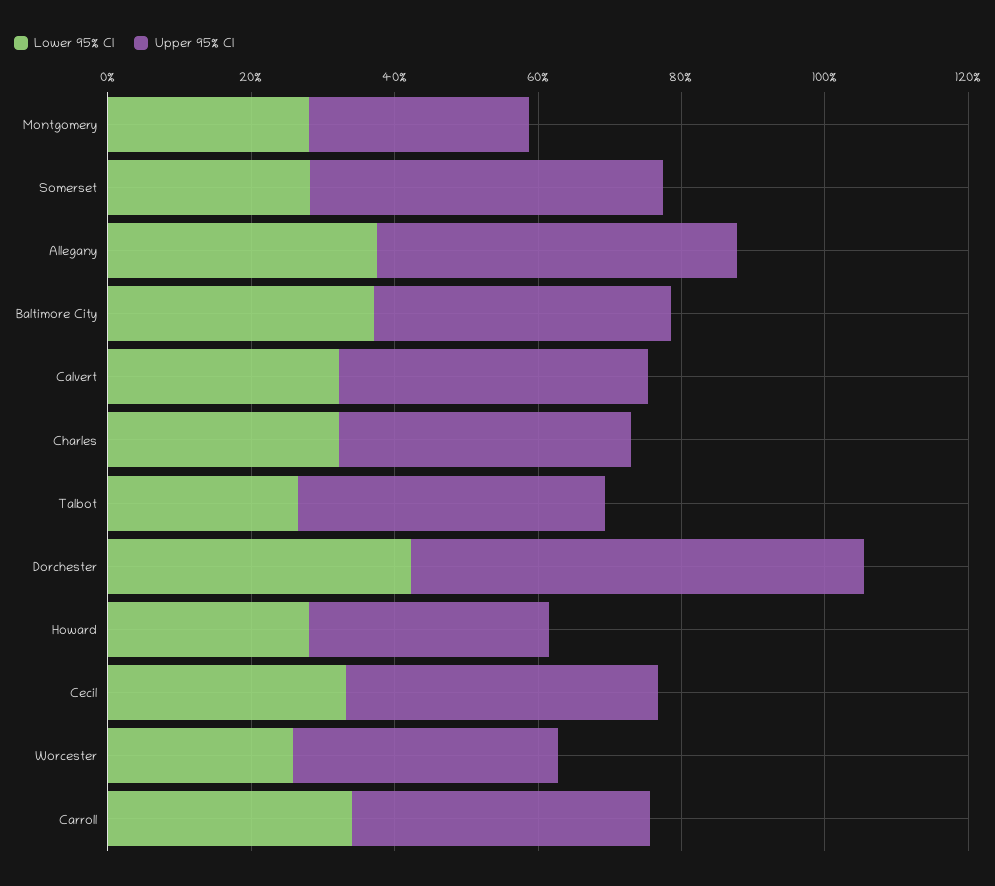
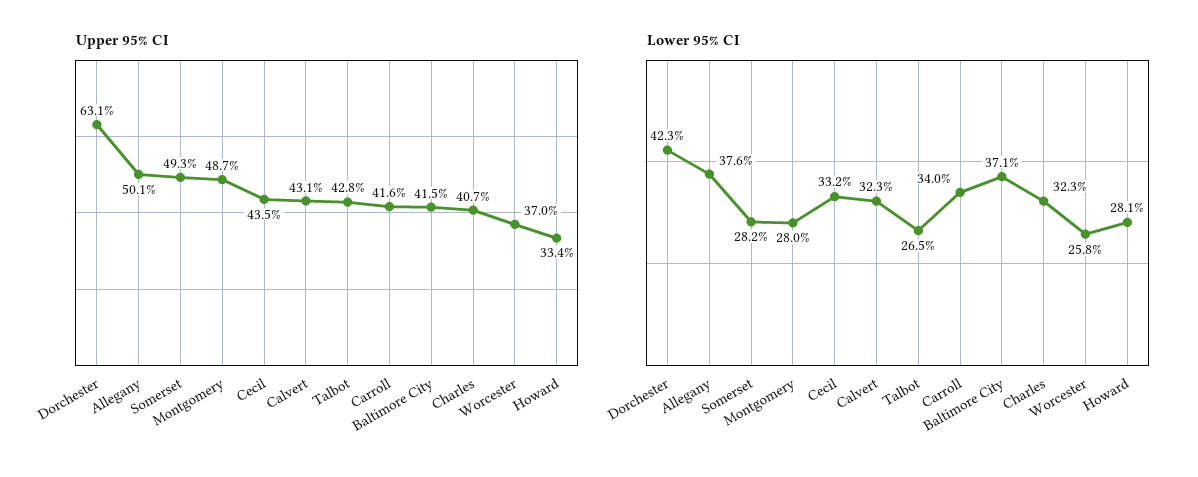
Upper 95% CI, Montgomery: 30 -> 48.7

